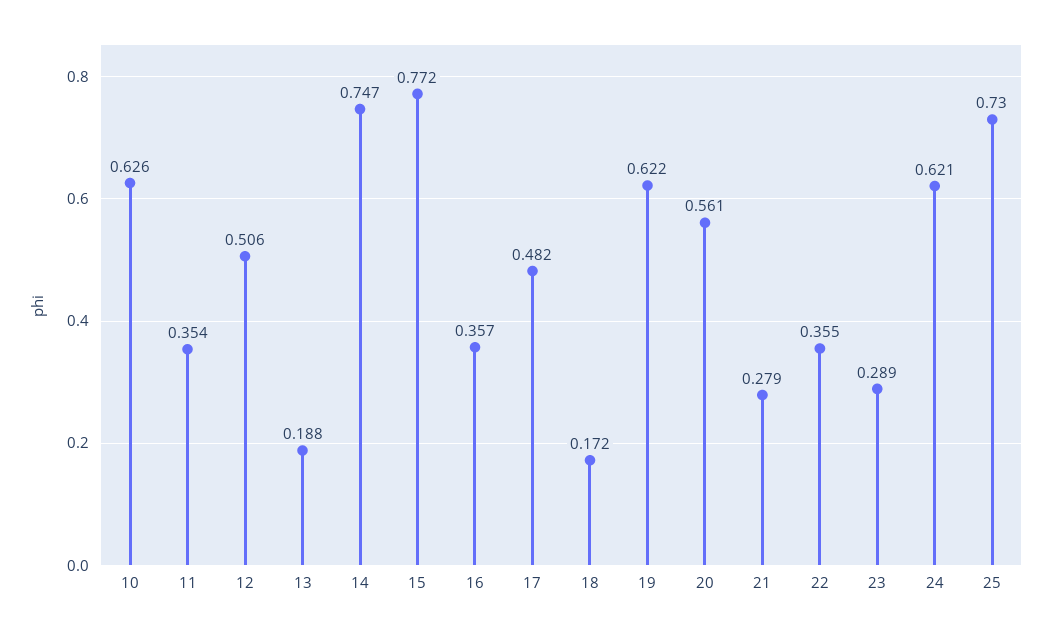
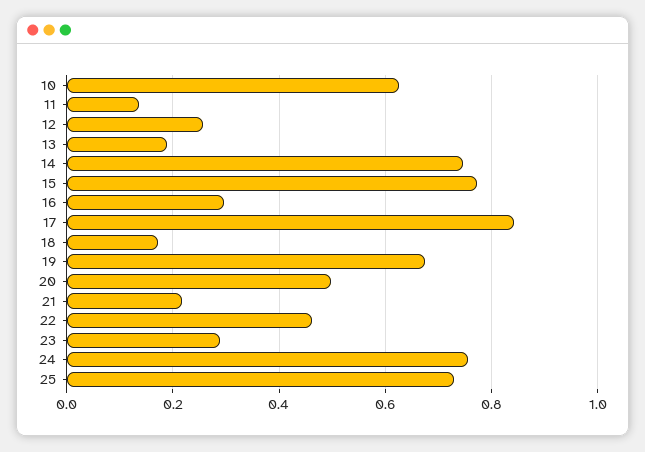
11: 0.354 -> 0.14
12: 0.506 -> 0.26
16: 0.357 -> 0.3
17: 0.482 -> 0.84
19: 0.622 -> 0.68
20: 0.561 -> 0.5
21: 0.279 -> 0.22
22: 0.355 -> 0.46
24: 0.621 -> 0.76

